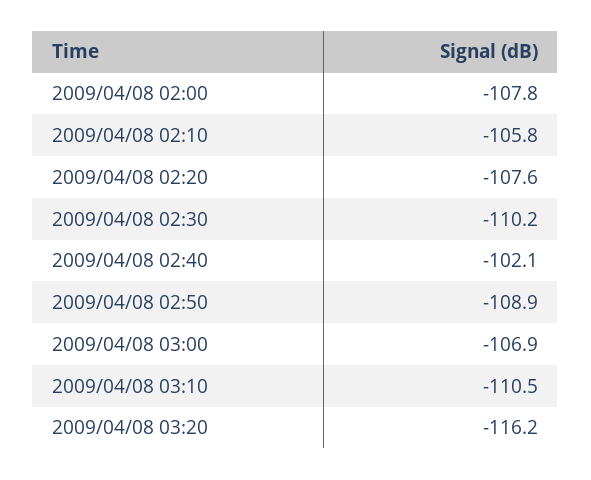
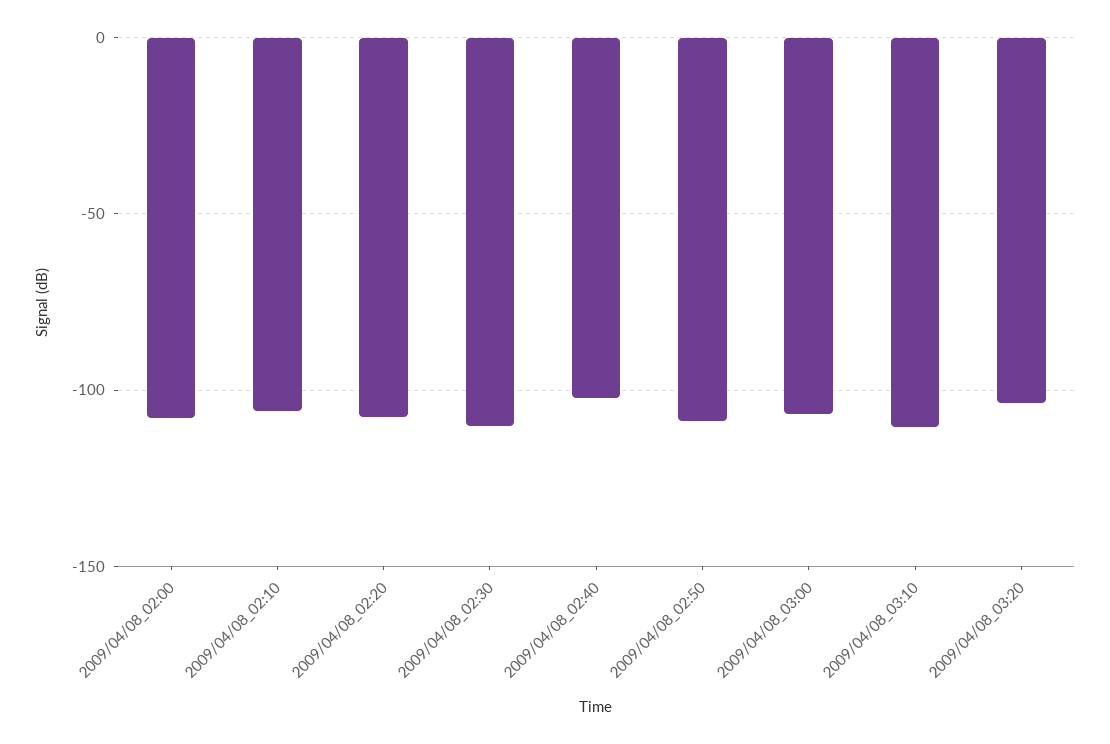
2009/04/08 03:20: -116.2 -> -105

